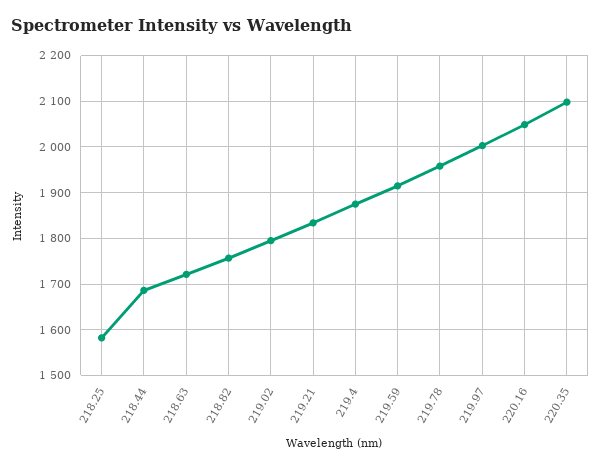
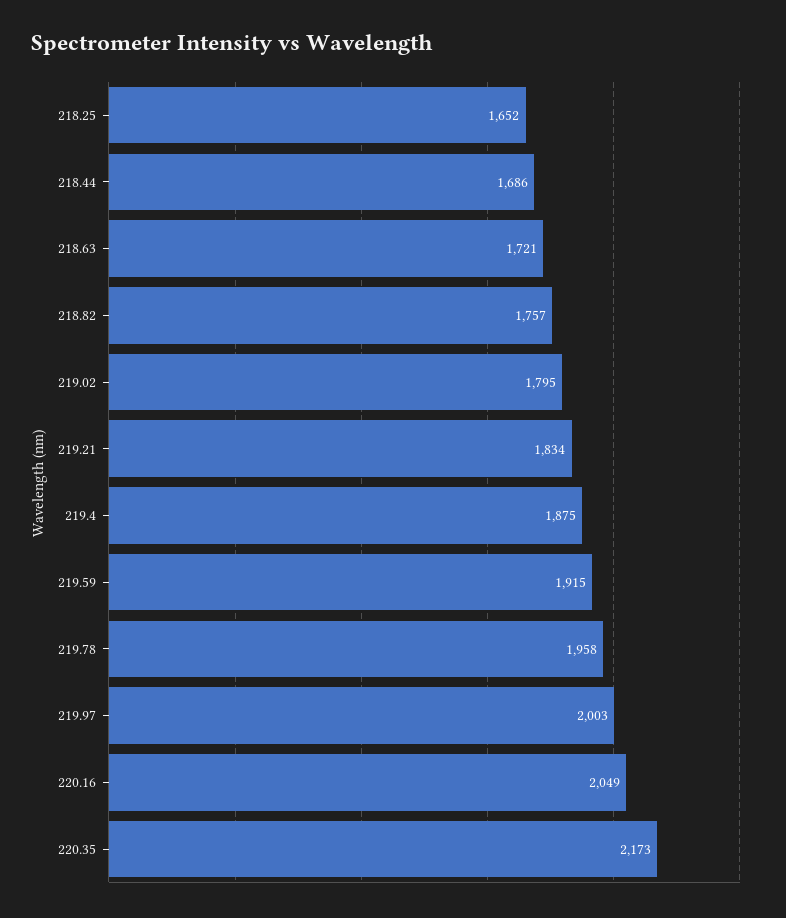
218.25: 1580 -> 1652
220.35: 2100 -> 2173

